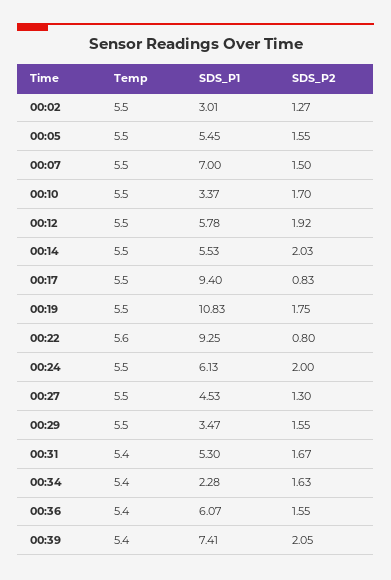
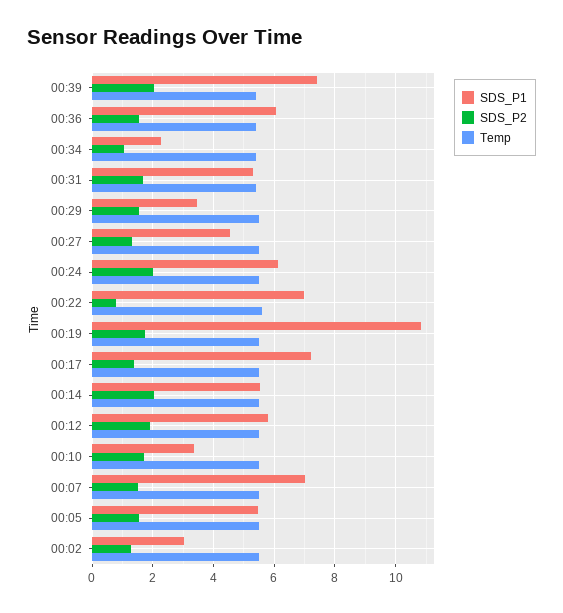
SDS_P1, 00:17: 9.4 -> 7.2
SDS_P2, 00:17: 0.83 -> 1.4
SDS_P1, 00:22: 9.25 -> 7
SDS_P2, 00:34: 1.63 -> 1

